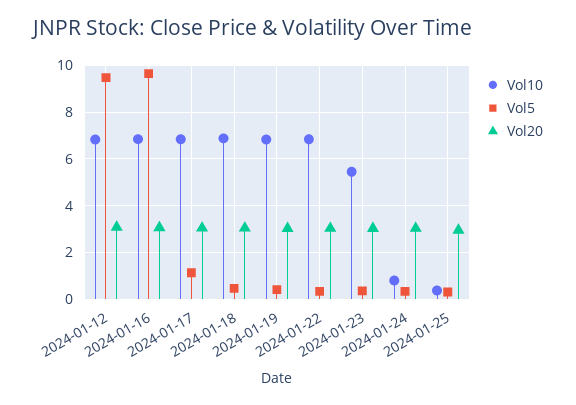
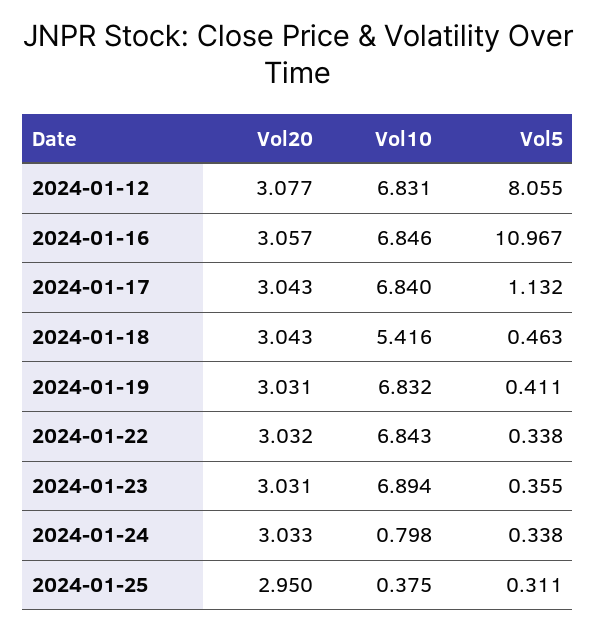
Vol5, 2024-01-12: 9.5 -> 8.055
Vol5, 2024-01-16: 9.5 -> 10.967
Vol10, 2024-01-18: 7 -> 5.416
Vol10, 2024-01-23: 5.5 -> 6.894

